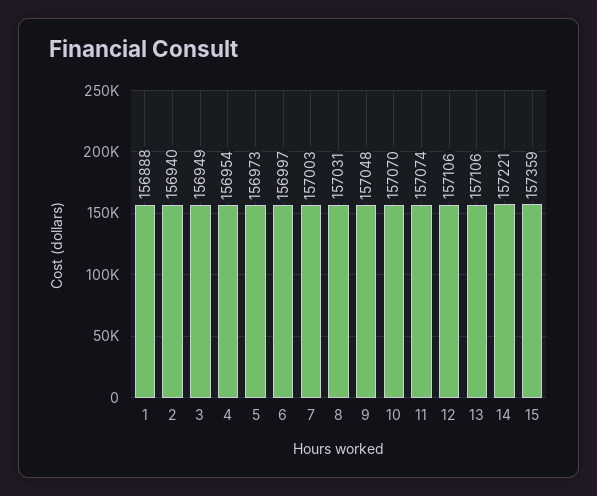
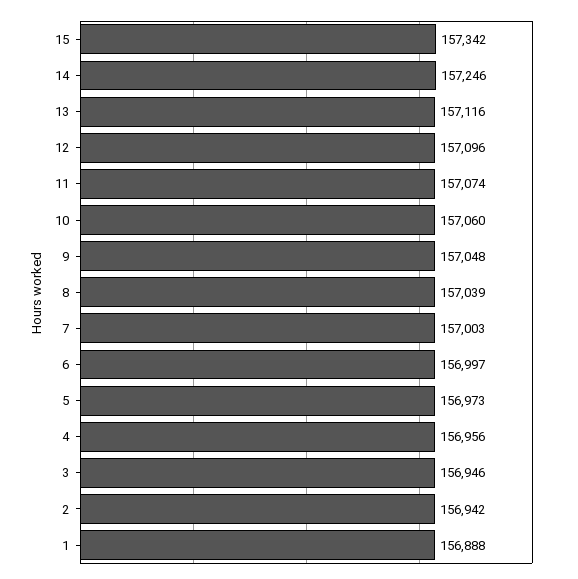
2: 156940 -> 156942
3: 156949 -> 156946
4: 156954 -> 156956
8: 157031 -> 157039
10: 157070 -> 157060
12: 157106 -> 157096
13: 157106 -> 157116
14: 157221 -> 157246
15: 157359 -> 157342

